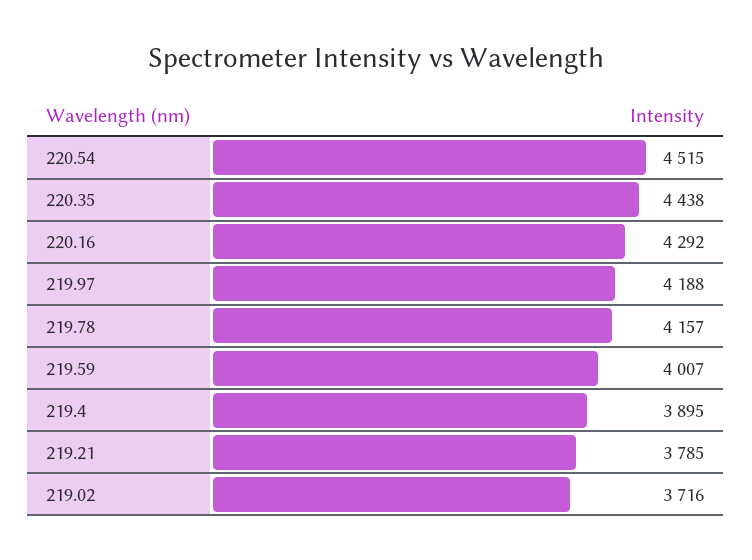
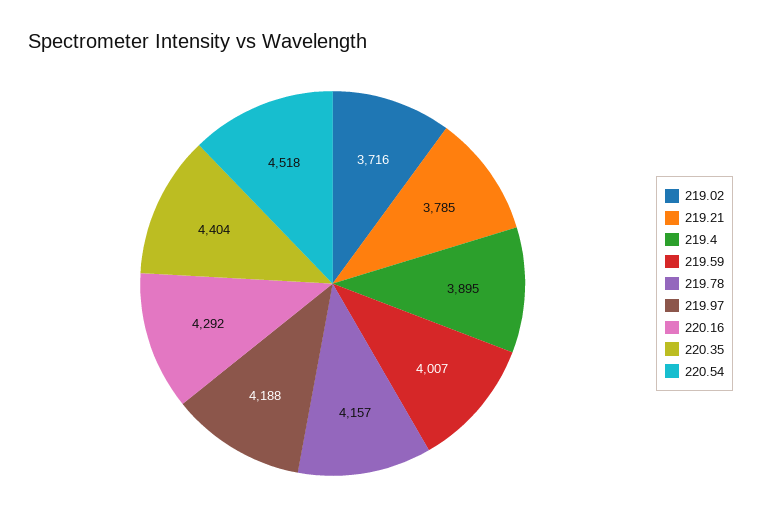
220.54: 4515 -> 4518
220.35: 4438 -> 4404

